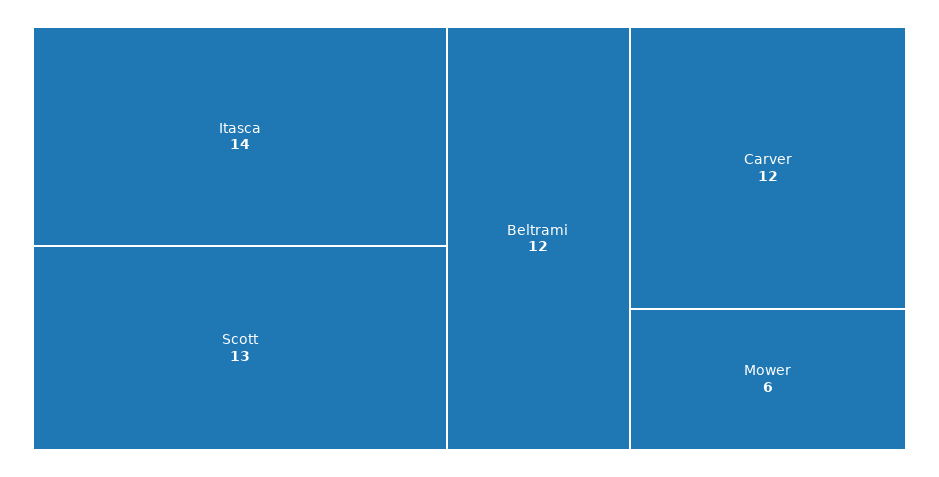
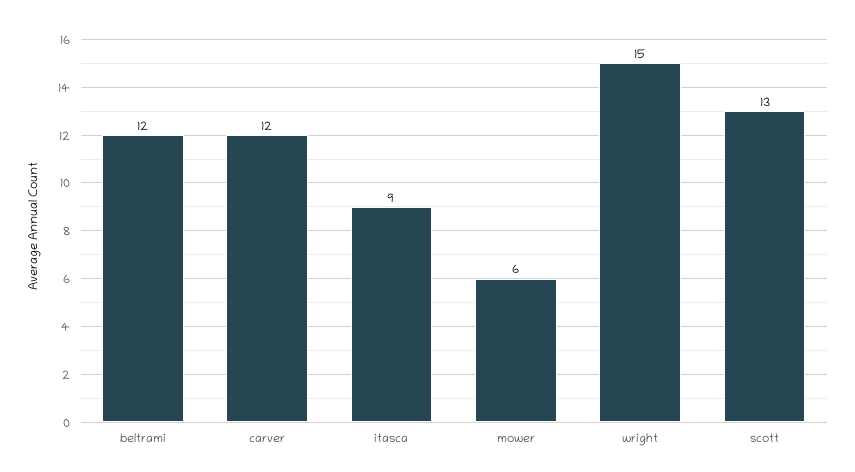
Itasca: 14 -> 9
wright: none -> 15

